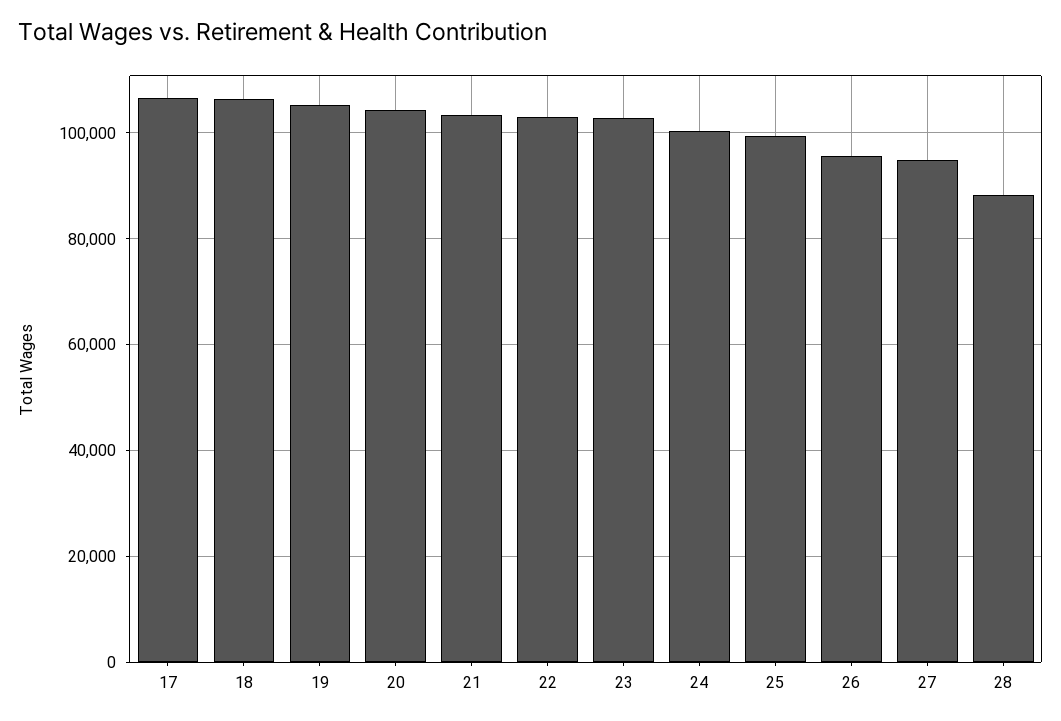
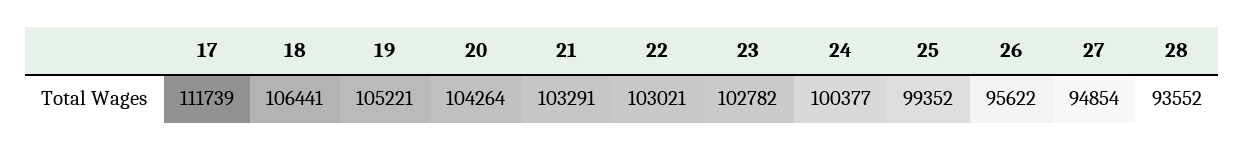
17: 106000 -> 111739
28: 88000 -> 93552

